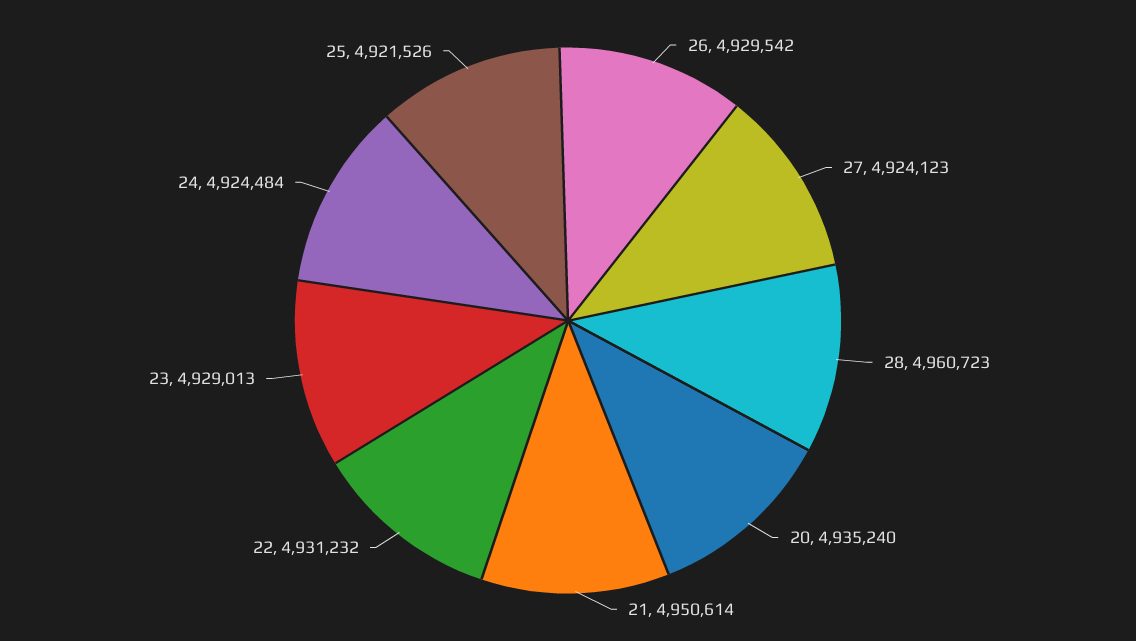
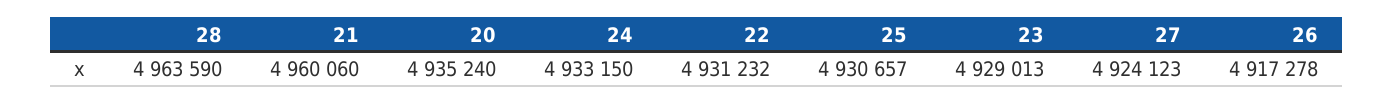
26: 4929542 -> 4917278
28: 4960723 -> 4963590
21: 4950614 -> 4960060
24: 4924484 -> 4933150
25: 4921526 -> 4930657

